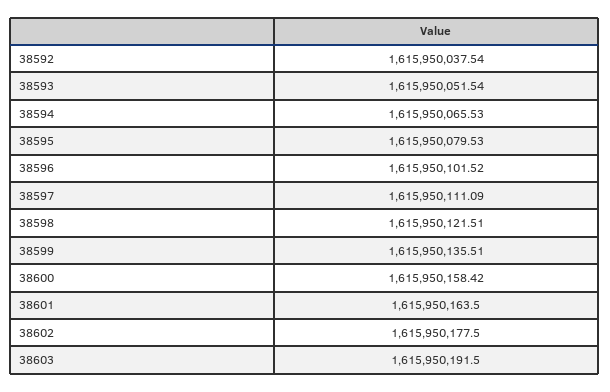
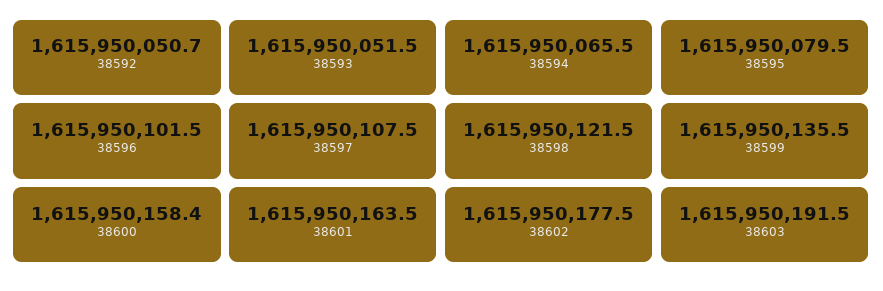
38592: 1615950037.54 -> 1615950050.7
38597: 1615950111.09 -> 1615950107.5

